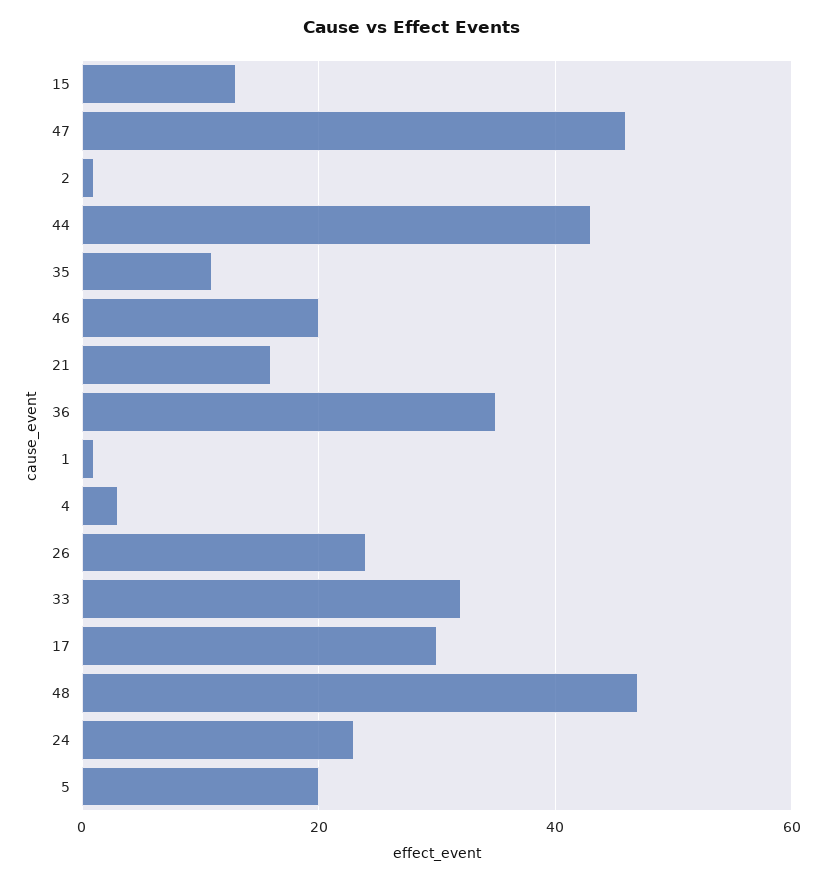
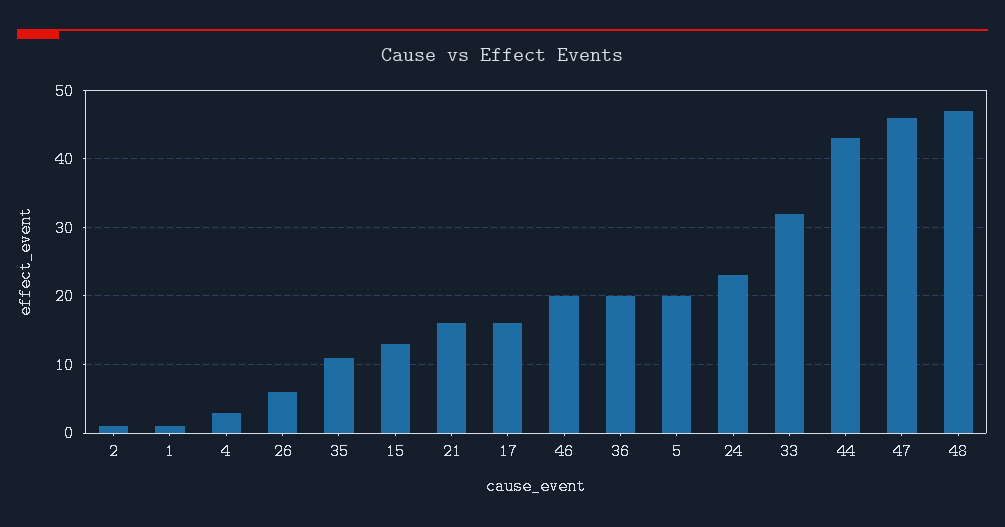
36: 35 -> 20
26: 25 -> 6
17: 30 -> 16

